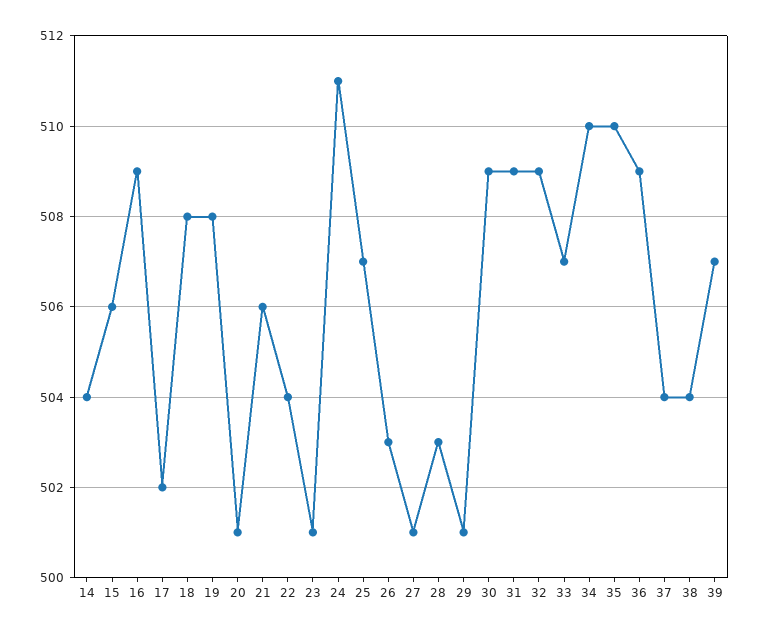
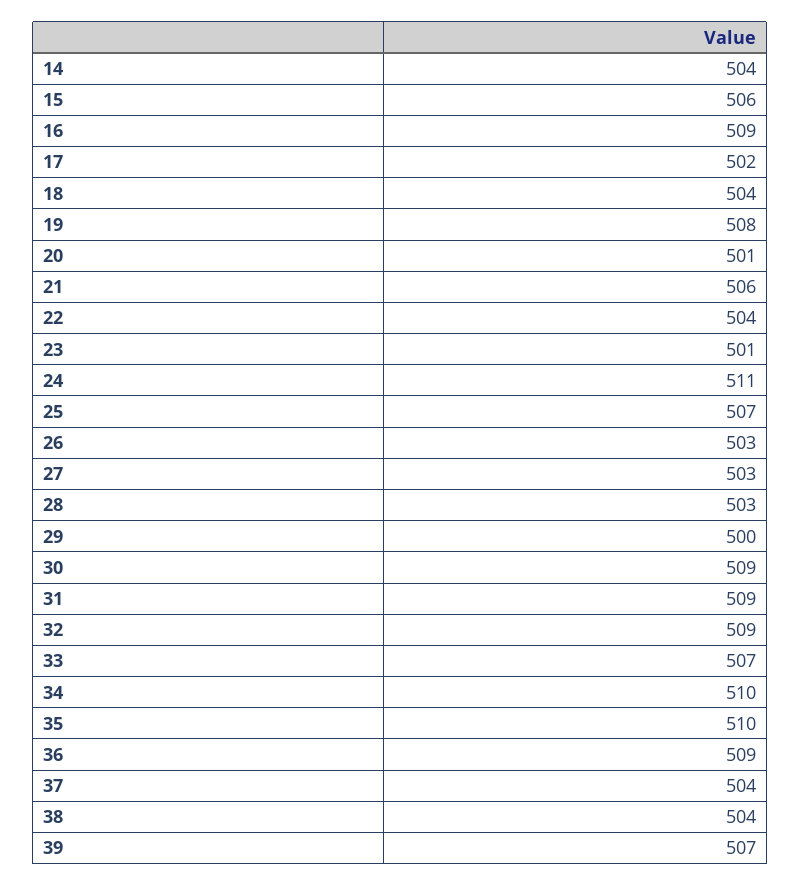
18: 508 -> 504
27: 501 -> 503
29: 501 -> 500

